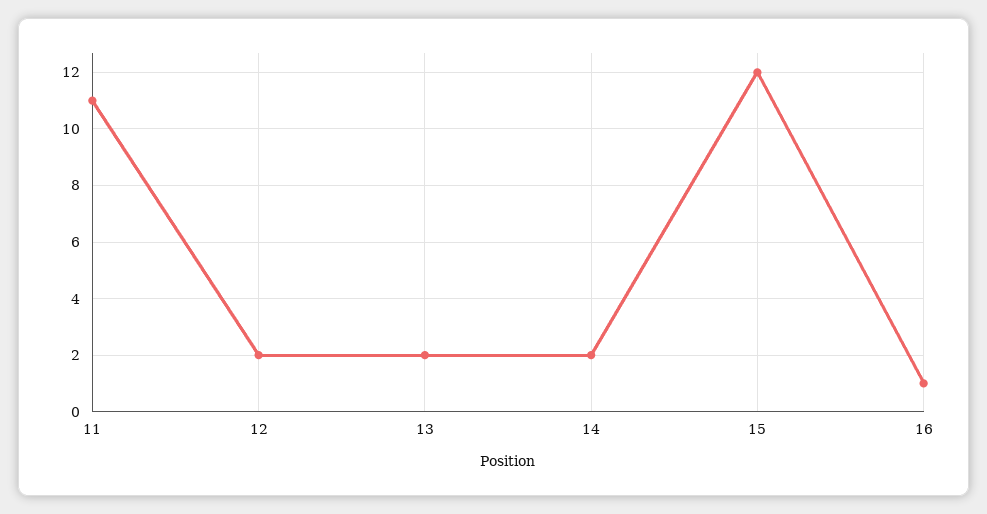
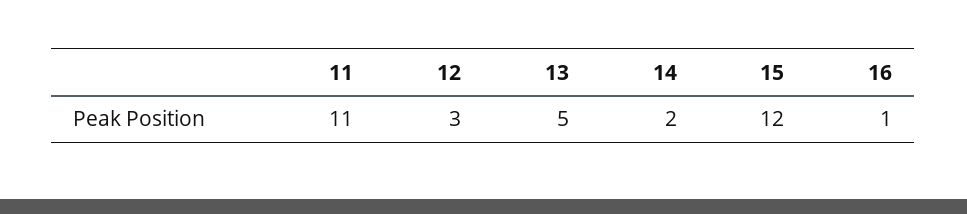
12: 2 -> 3
13: 2 -> 5

